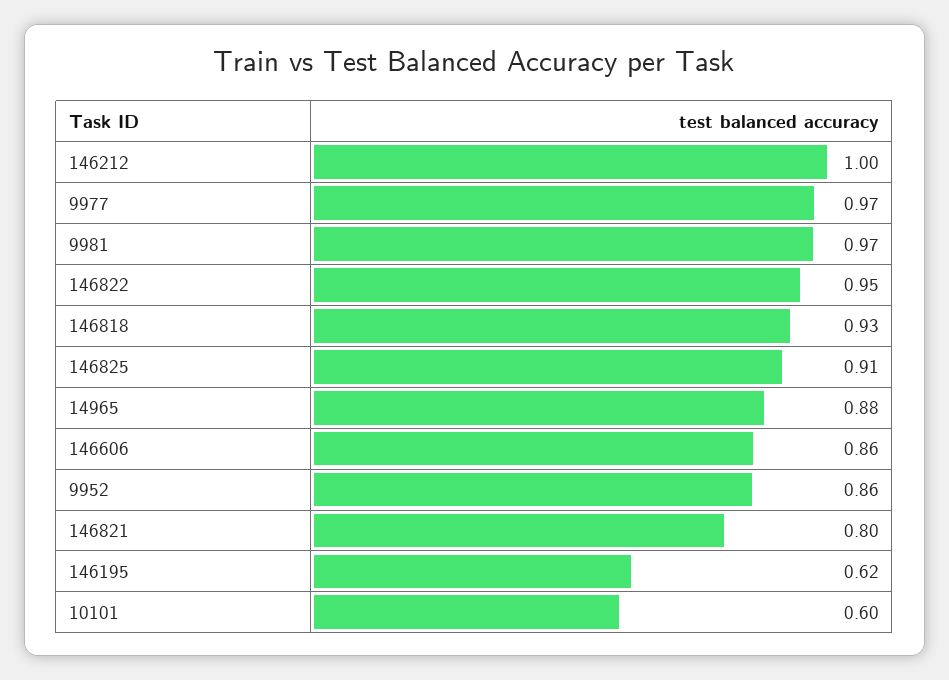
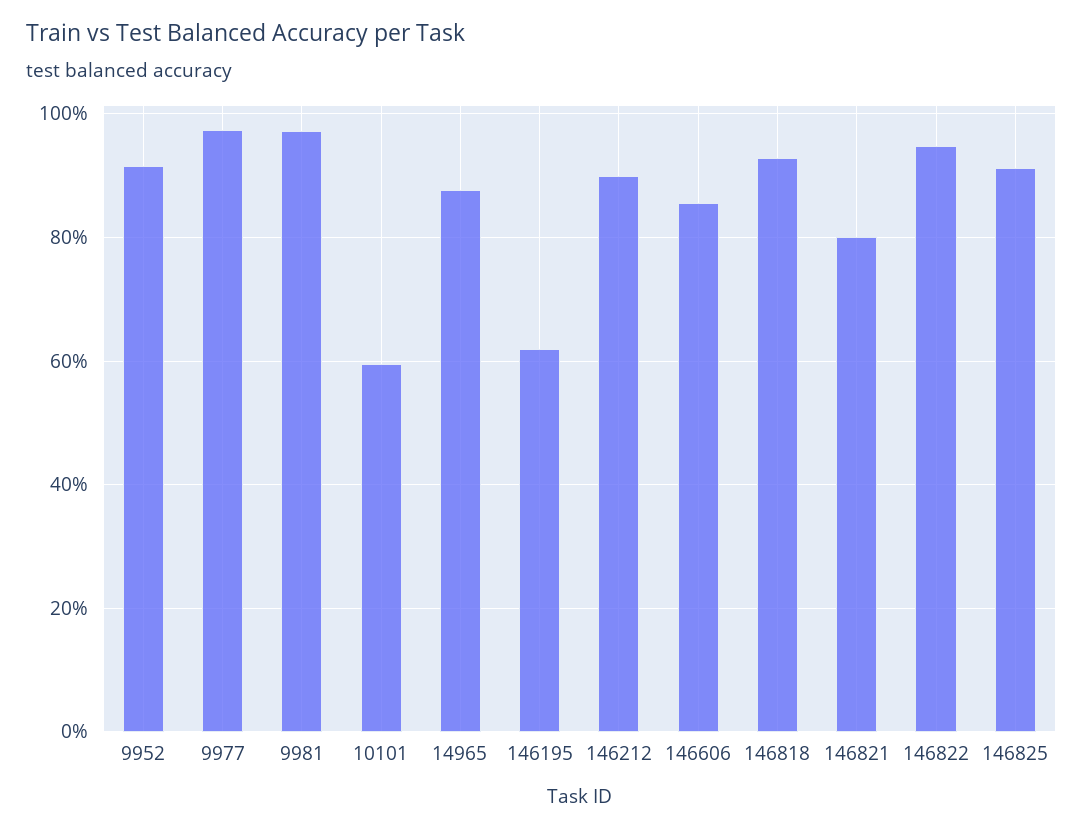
146212: 1 -> 0.9
9952: 0.86 -> 0.92

